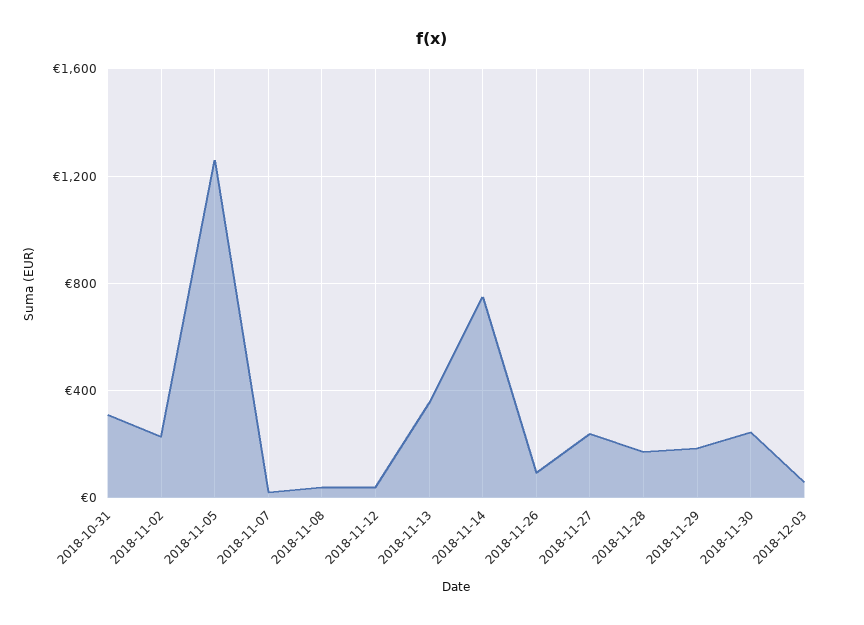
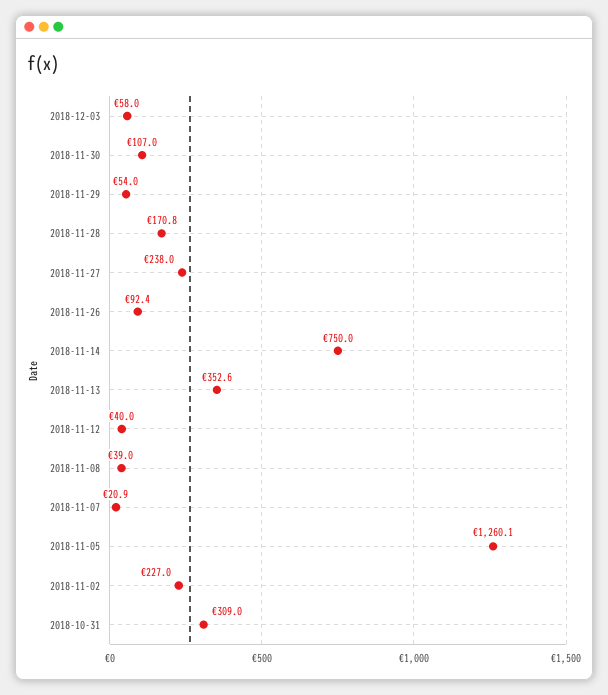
2018-11-29: 200 -> 54
2018-11-30: 250 -> 107

